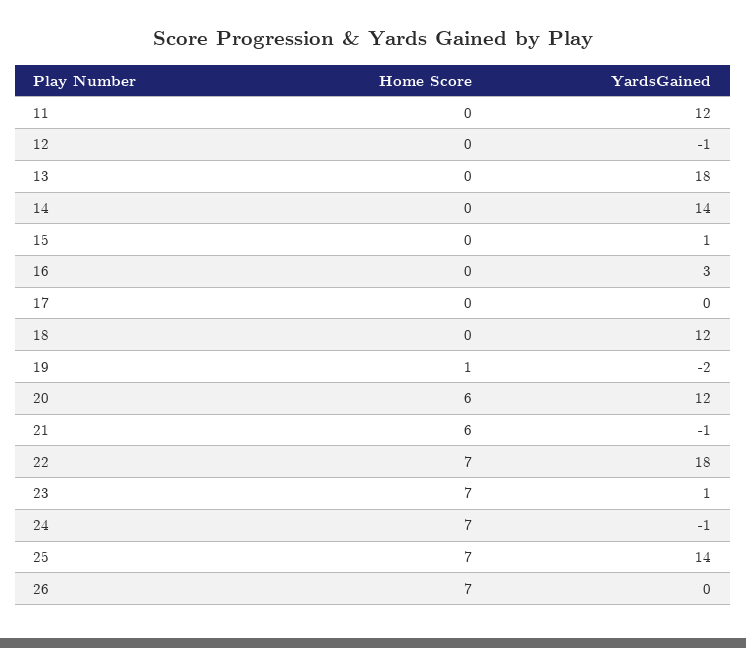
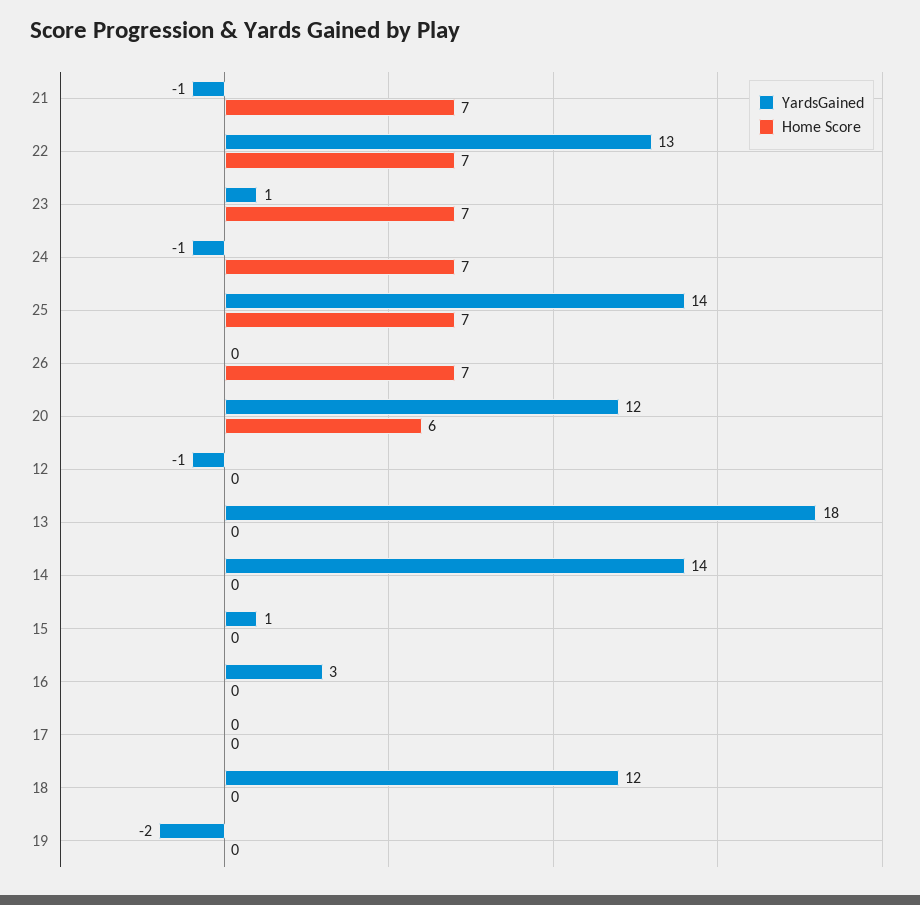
Home Score, 11: 0 -> none
YardsGained, 11: 12 -> none
Home Score, 19: 1 -> 0
Home Score, 21: 6 -> 7
YardsGained, 22: 18 -> 13

